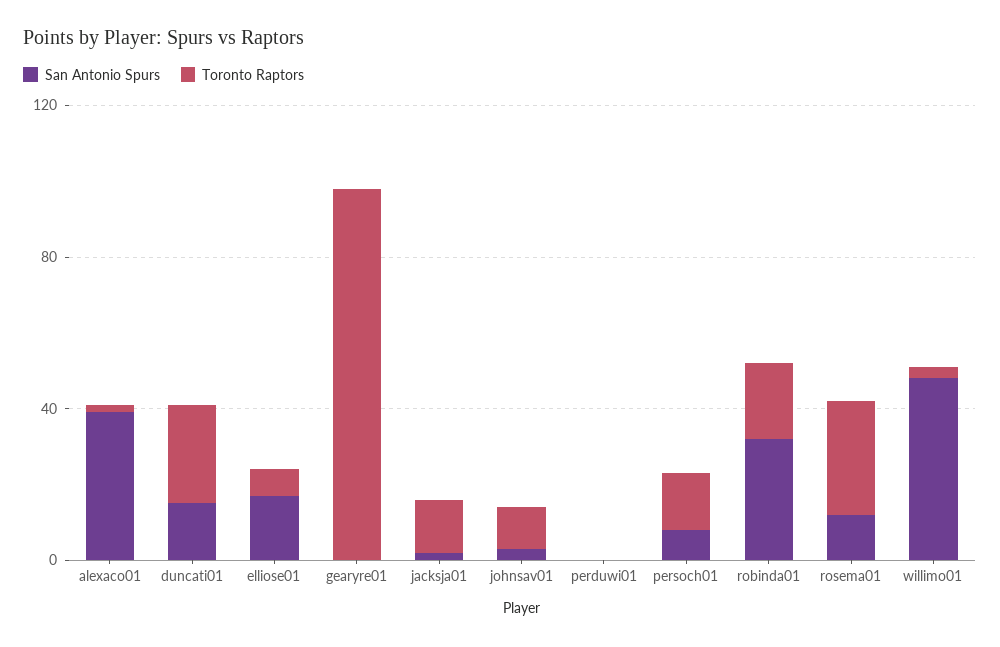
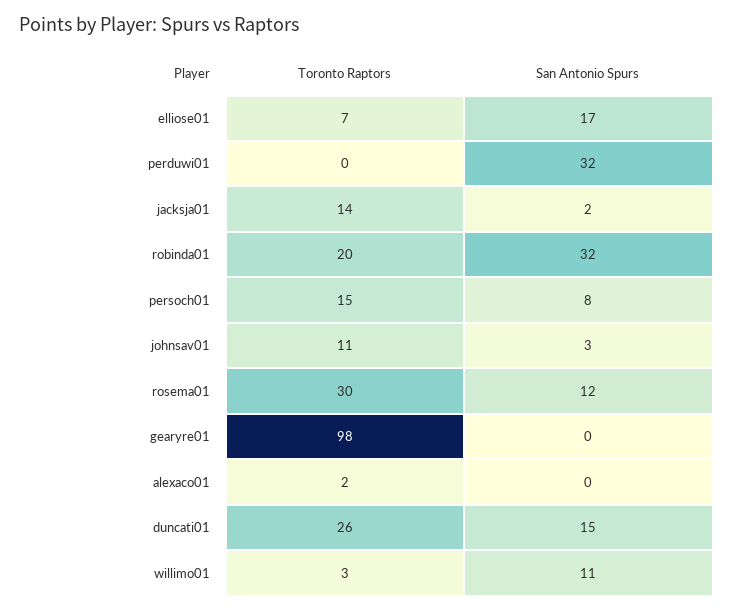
San Antonio Spurs, alexaco01: 40 -> 0
San Antonio Spurs, perduwi01: 0 -> 32
San Antonio Spurs, willimo01: 50 -> 11

